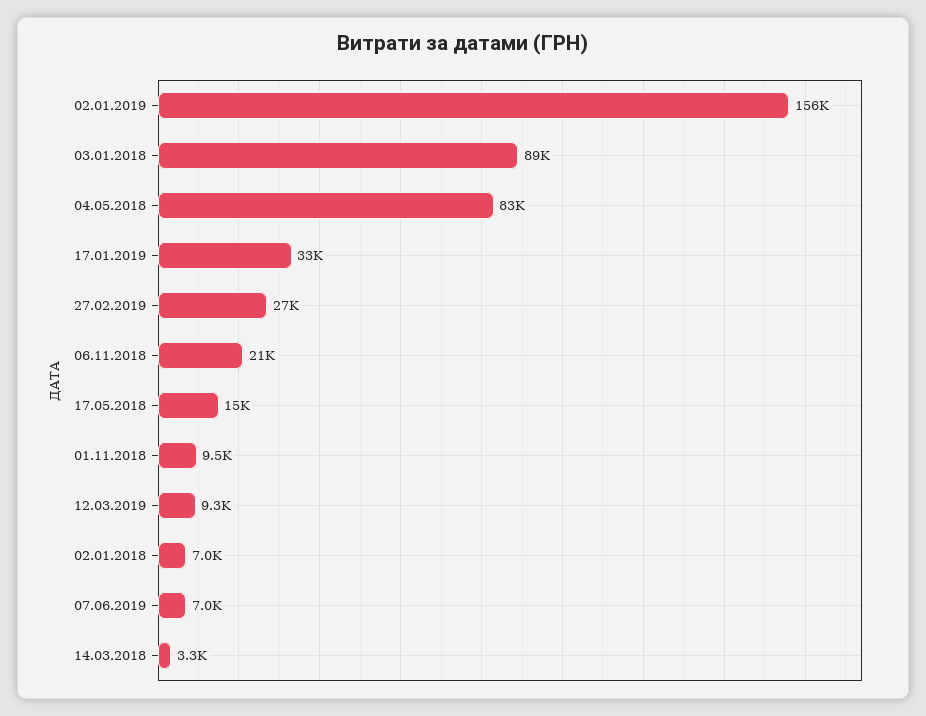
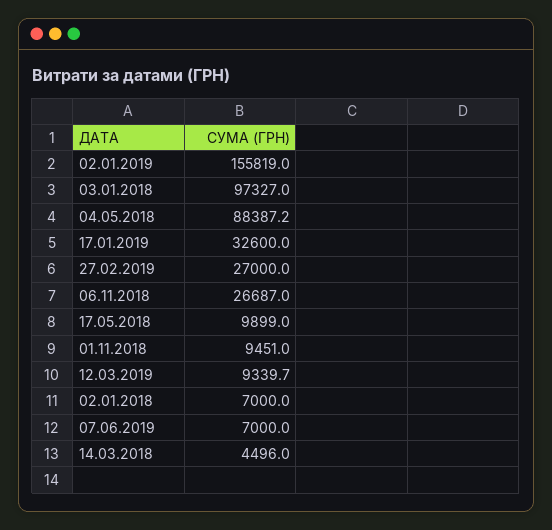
03.01.2018: 89000 -> 97327
04.05.2018: 83000 -> 88387.2
06.11.2018: 21000 -> 26687
17.05.2018: 15000 -> 9899
14.03.2018: 3300 -> 4496

